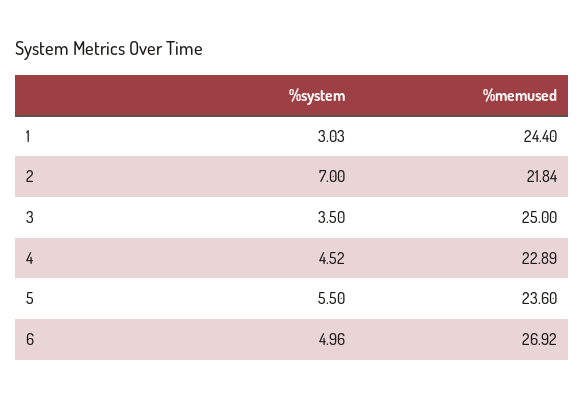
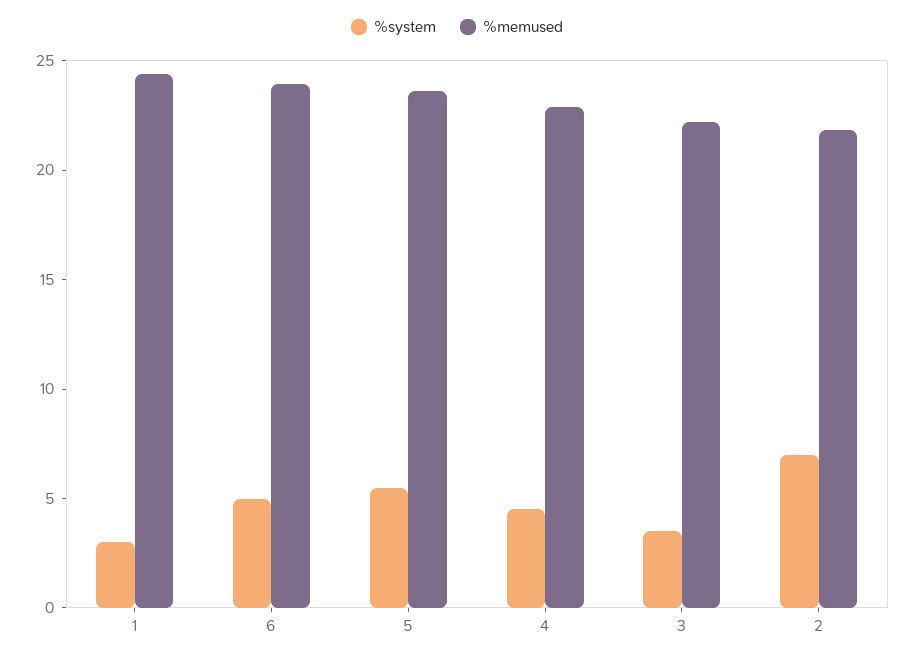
%memused, 3: 25 -> 22
%memused, 6: 26.92 -> 24

